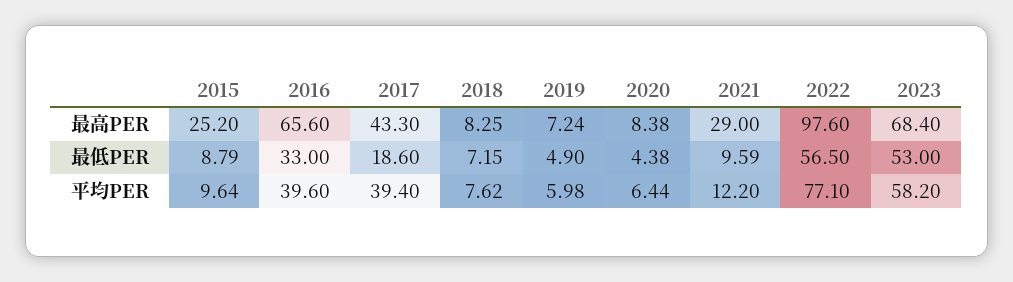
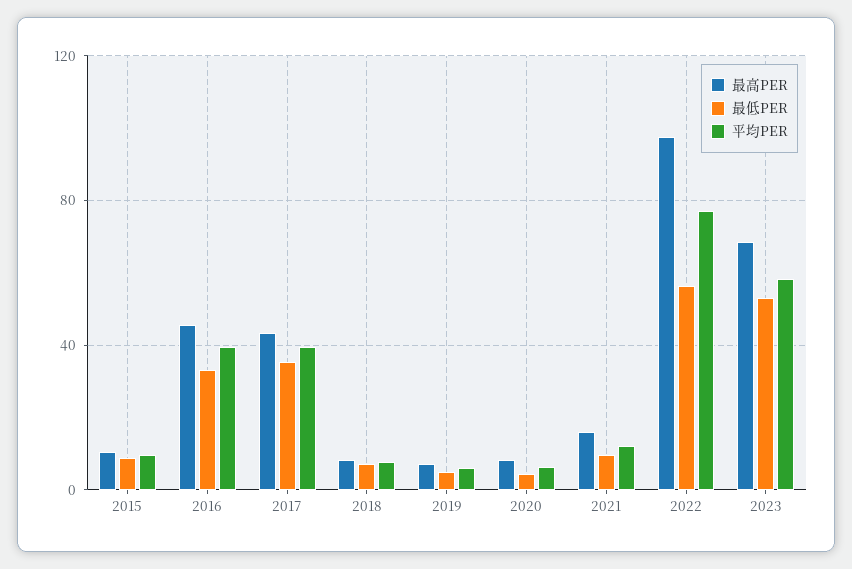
最高PER, 2015: 25.2 -> 10
最高PER, 2016: 65.6 -> 45
最高PER, 2021: 29 -> 15
最低PER, 2017: 18.6 -> 35

